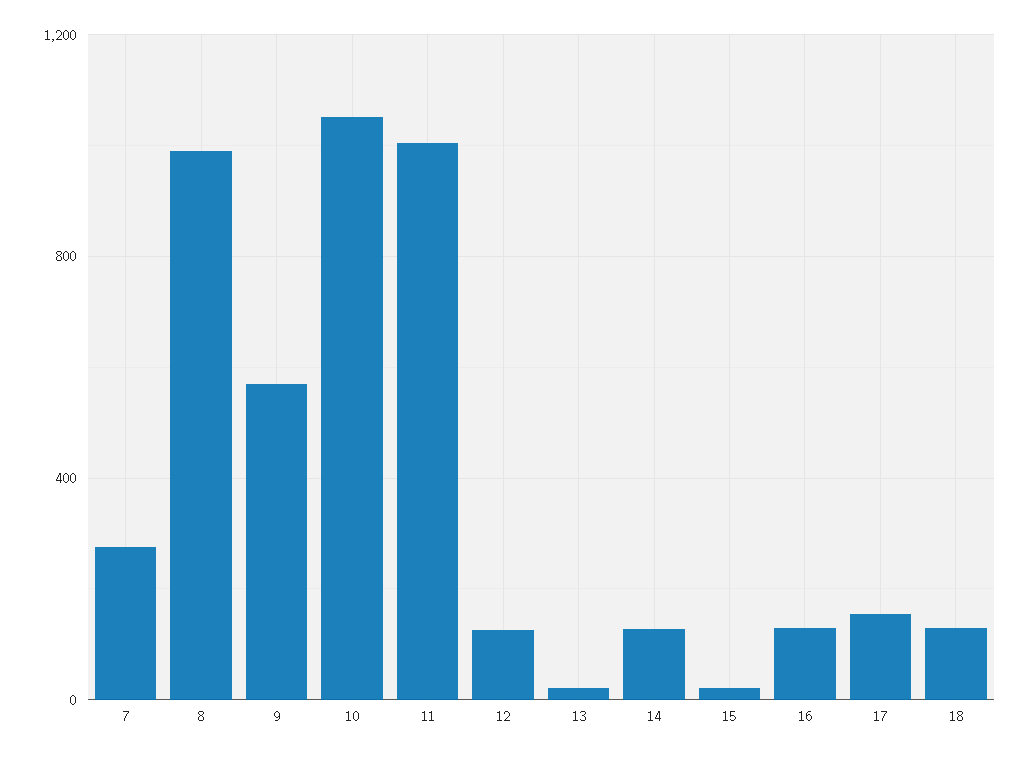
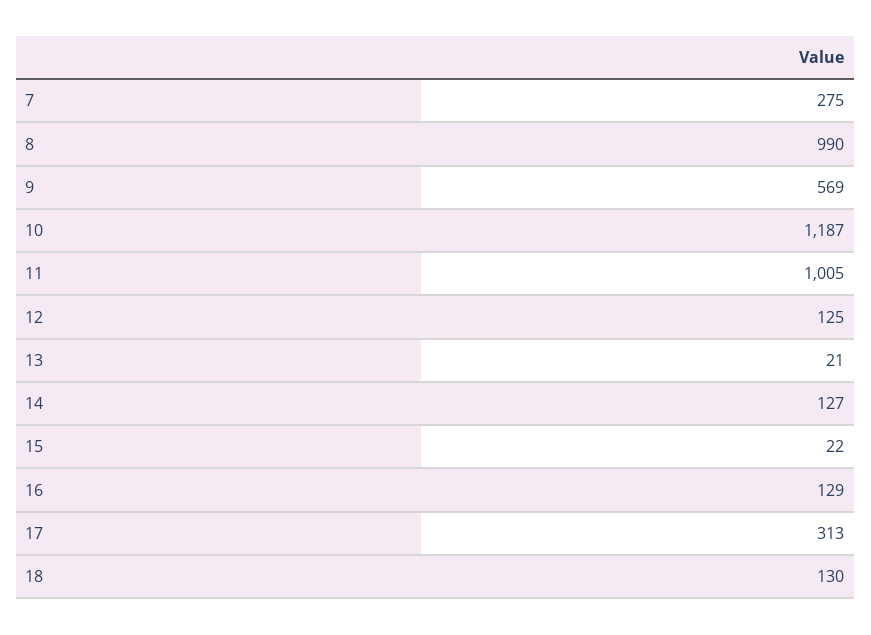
10: 1050 -> 1187
17: 150 -> 313

